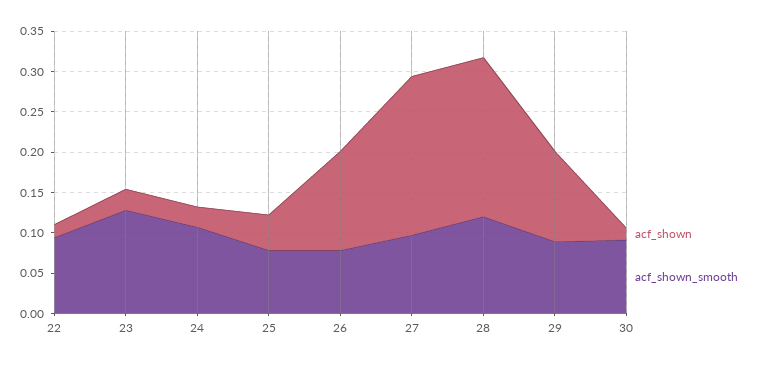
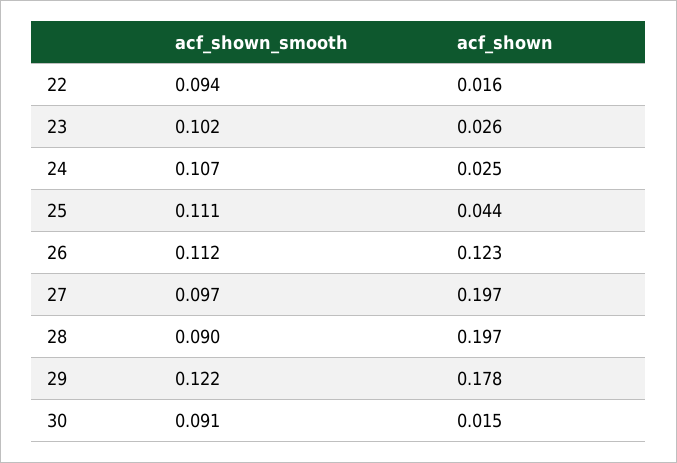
acf_shown_smooth, 23: 0.13 -> 0.102
acf_shown_smooth, 25: 0.08 -> 0.111
acf_shown_smooth, 26: 0.08 -> 0.112
acf_shown_smooth, 28: 0.12 -> 0.09
acf_shown, 29: 0.11 -> 0.178
acf_shown_smooth, 29: 0.09 -> 0.122

